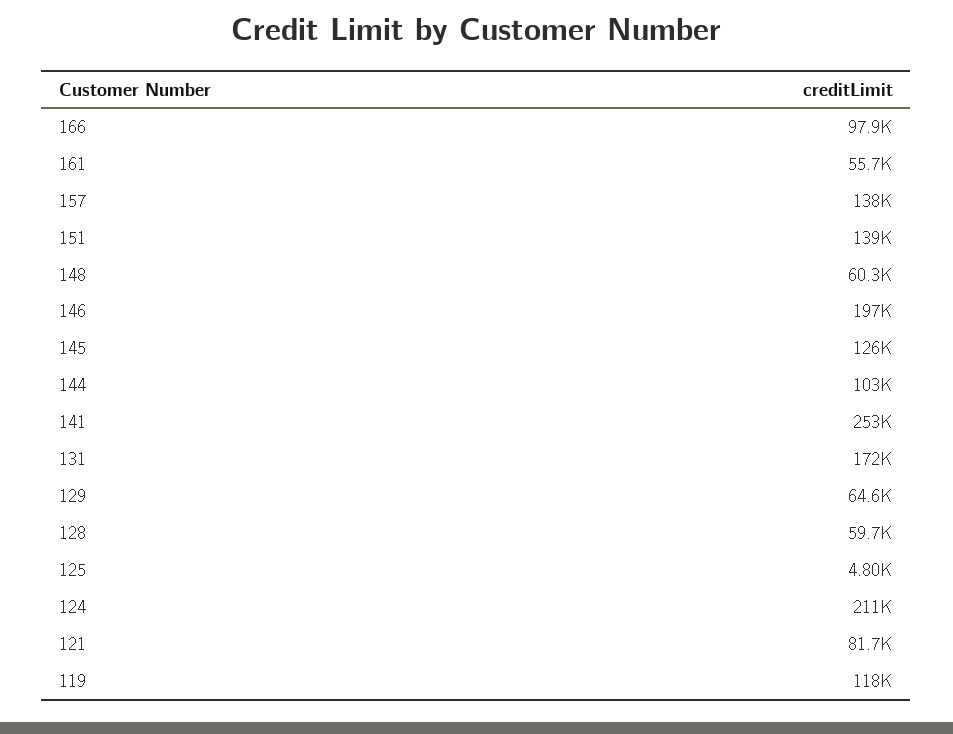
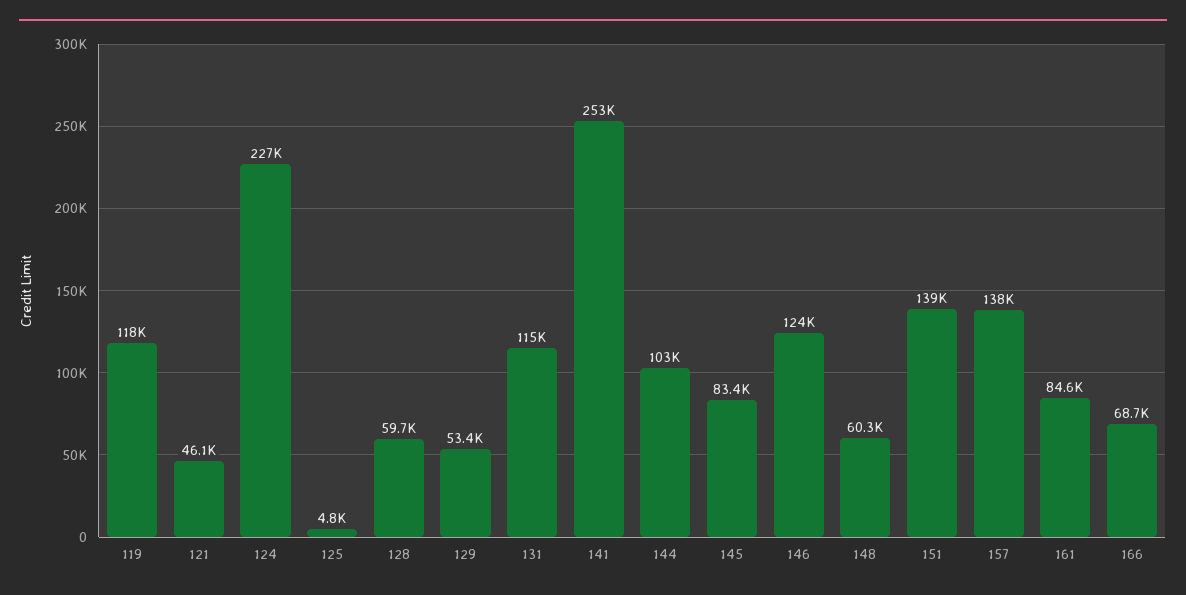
166: 97900 -> 68700
161: 55700 -> 84600
146: 197000 -> 124000
145: 126000 -> 83400
131: 172000 -> 115000
129: 64600 -> 53400
124: 211000 -> 227000
121: 81700 -> 46100

